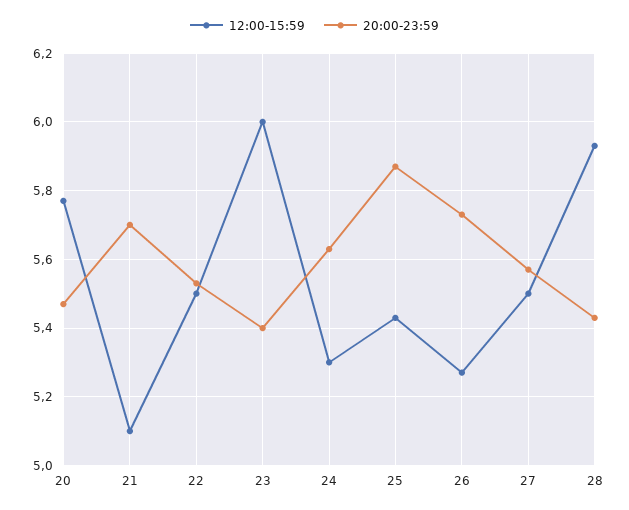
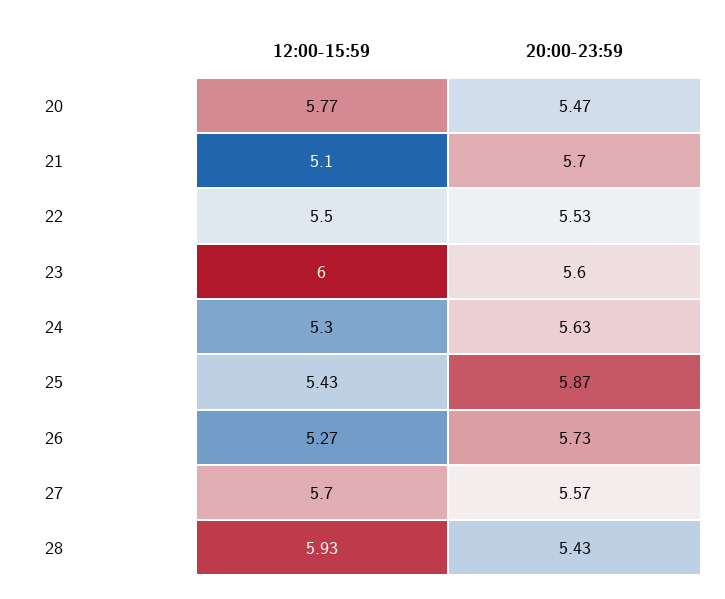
20:00-23:59, 23: 5.4 -> 5.6
12:00-15:59, 27: 5.5 -> 5.7

